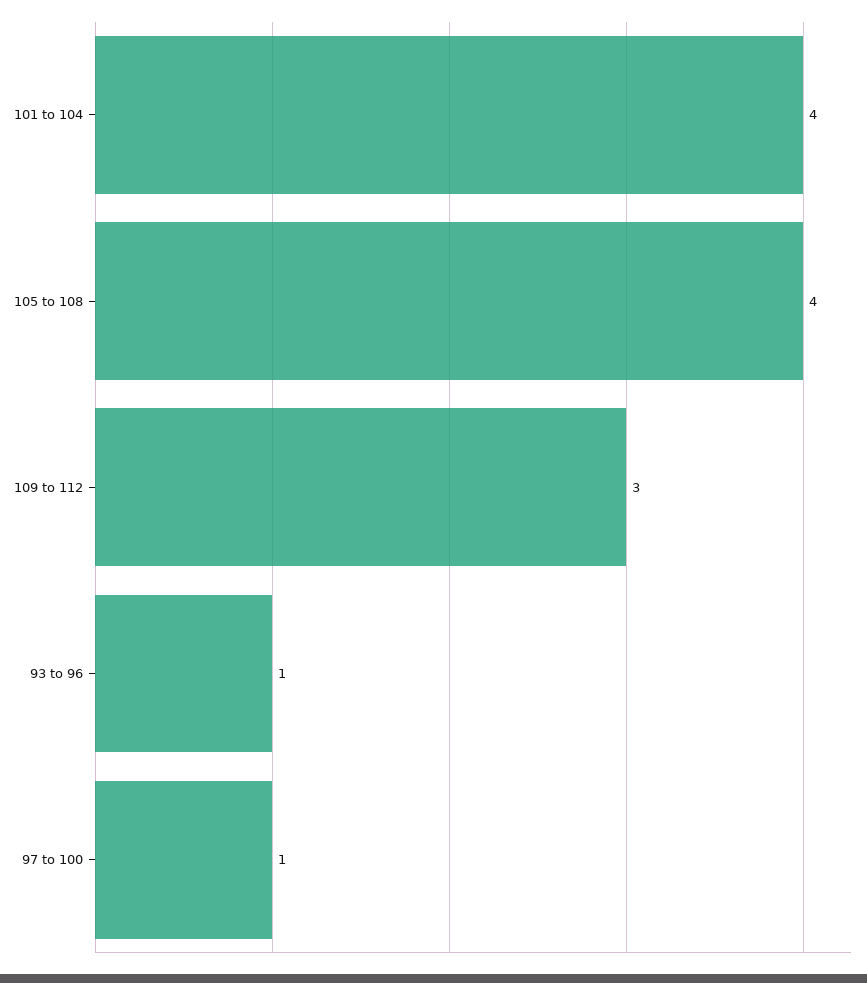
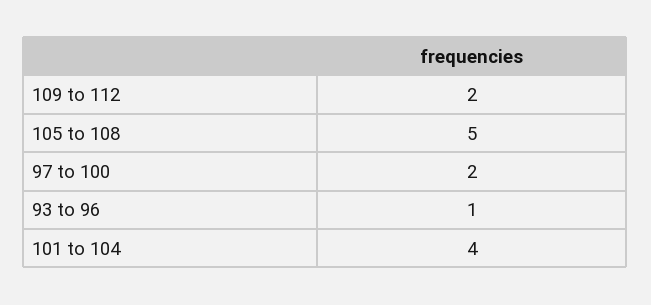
105 to 108: 4 -> 5
109 to 112: 3 -> 2
97 to 100: 1 -> 2

